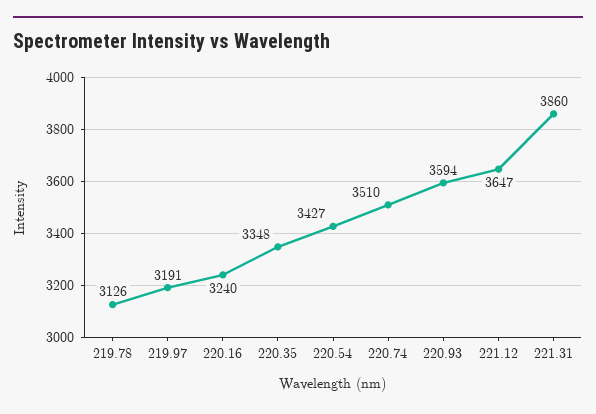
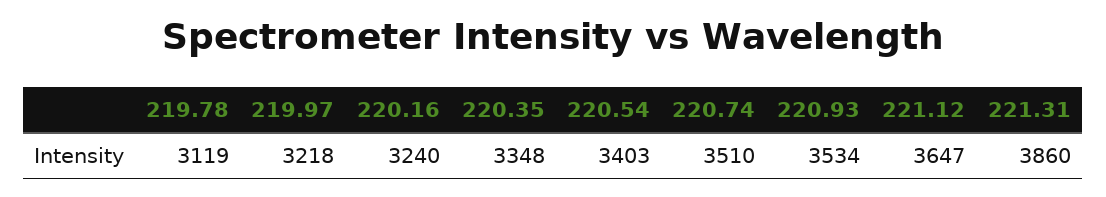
219.78: 3126 -> 3119
219.97: 3191 -> 3218
220.54: 3427 -> 3403
220.93: 3594 -> 3534

